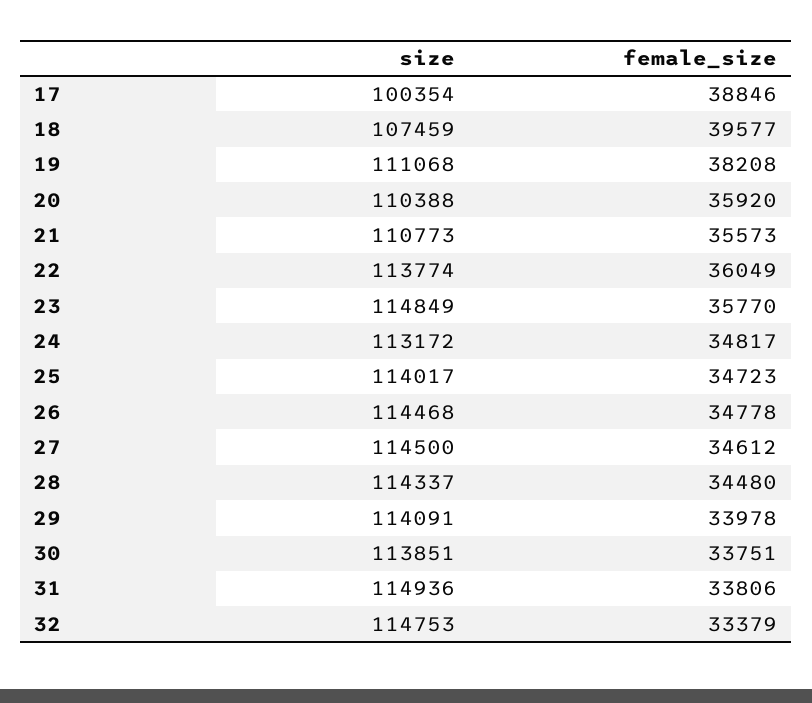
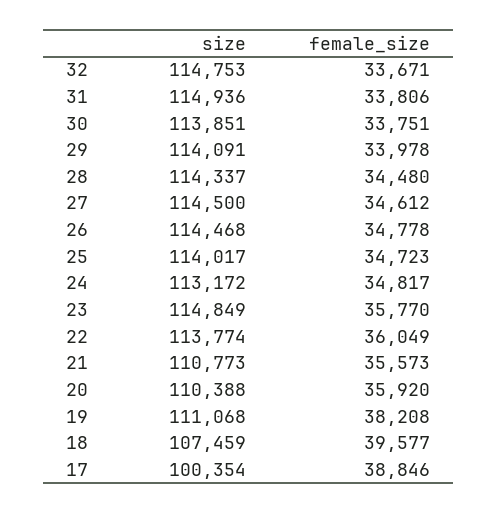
female_size, 32: 33379 -> 33671

